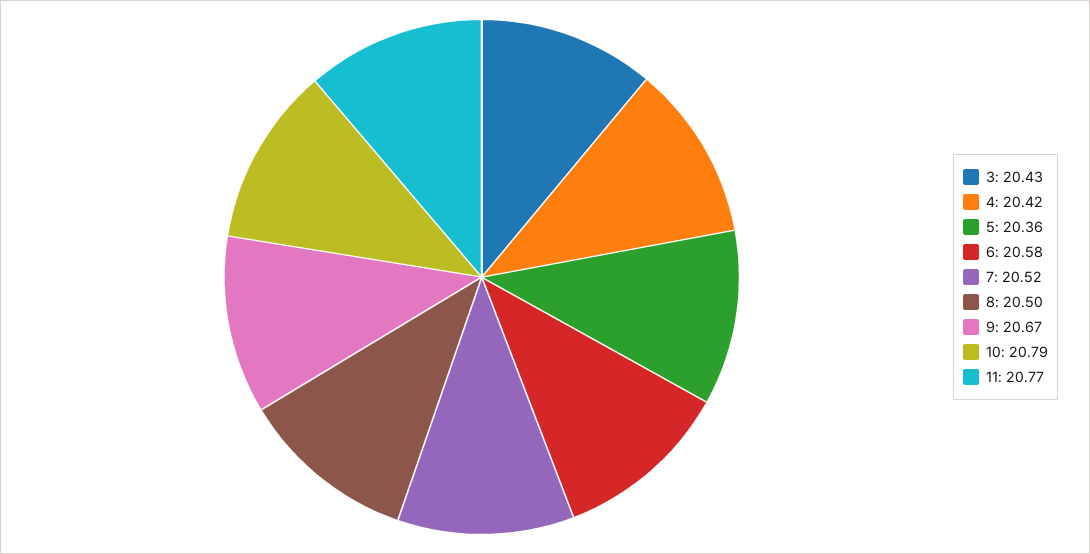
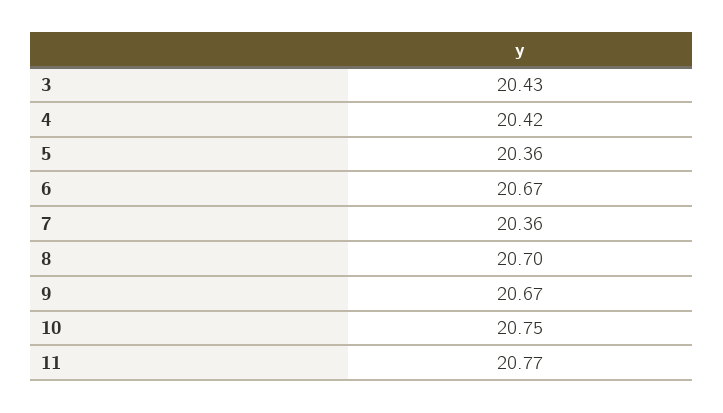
6: 20.58 -> 20.67
7: 20.52 -> 20.36
8: 20.5 -> 20.7
10: 20.79 -> 20.75

